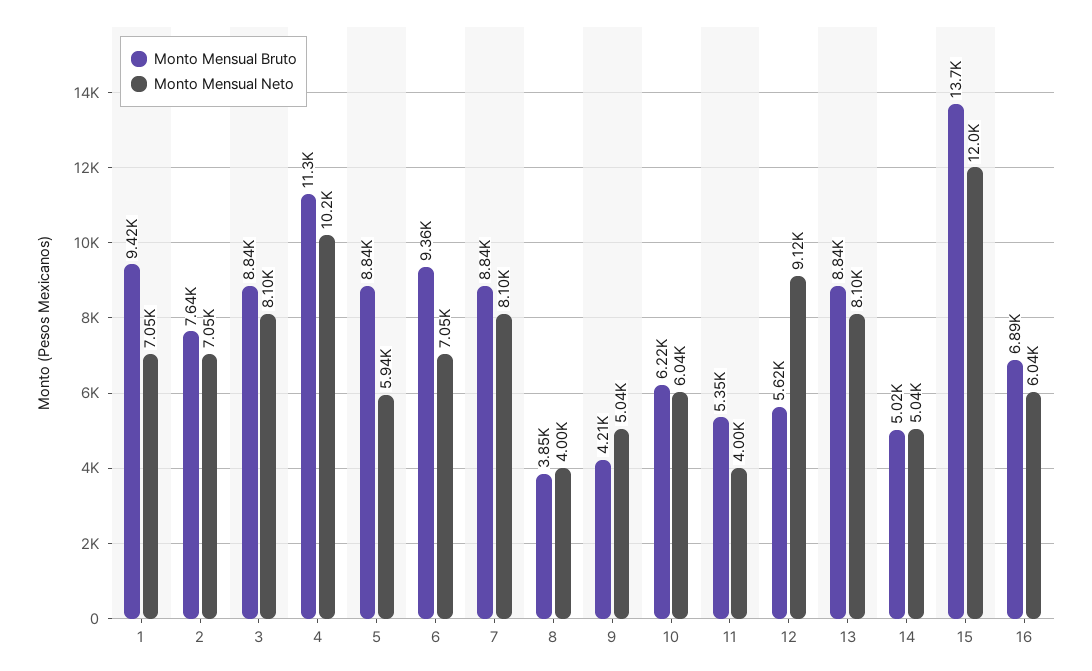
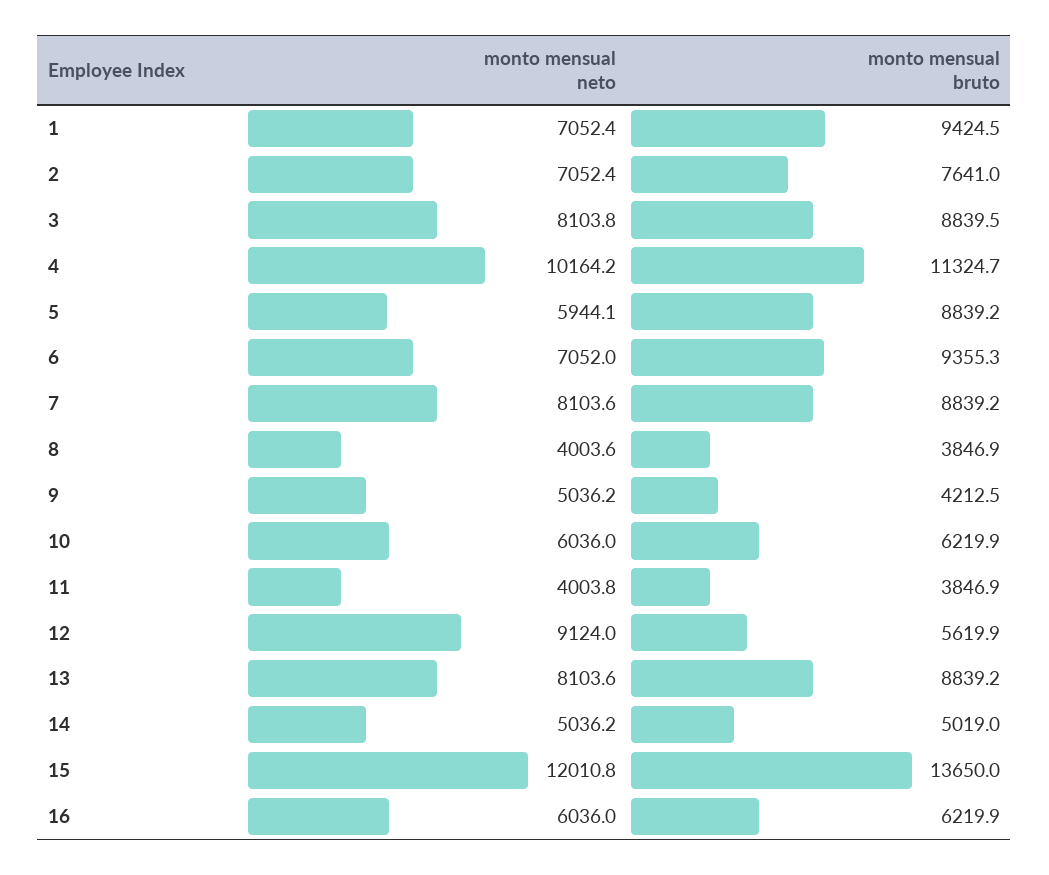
Monto Mensual Bruto, 11: 5350 -> 3846.9
Monto Mensual Bruto, 16: 6890 -> 6219.9

